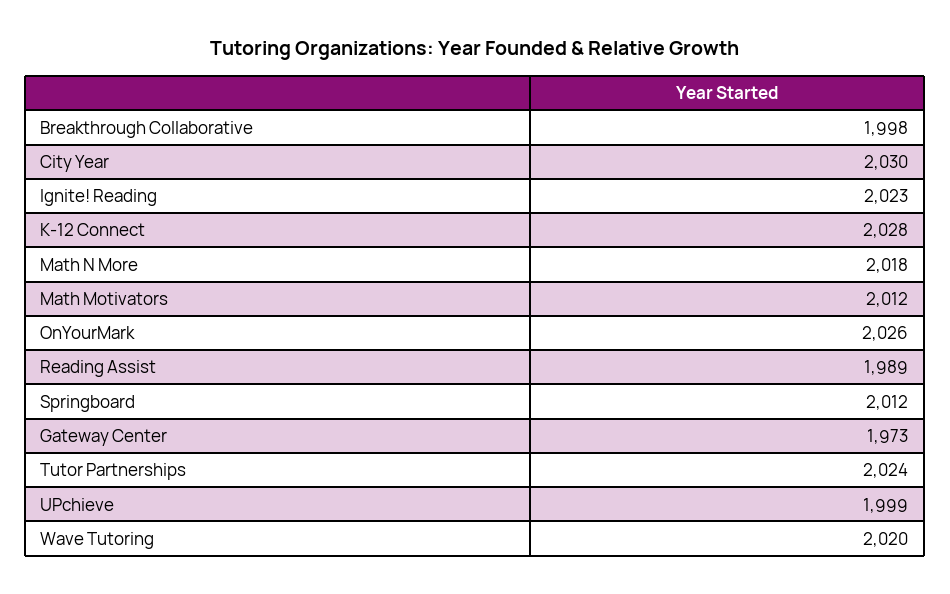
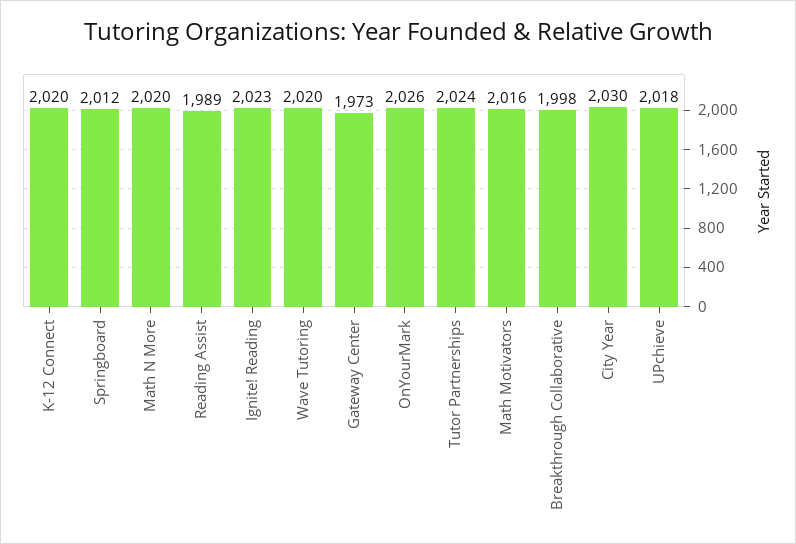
K-12 Connect: 2028 -> 2020
Math N More: 2018 -> 2020
Math Motivators: 2012 -> 2016
UPchieve: 1999 -> 2018

